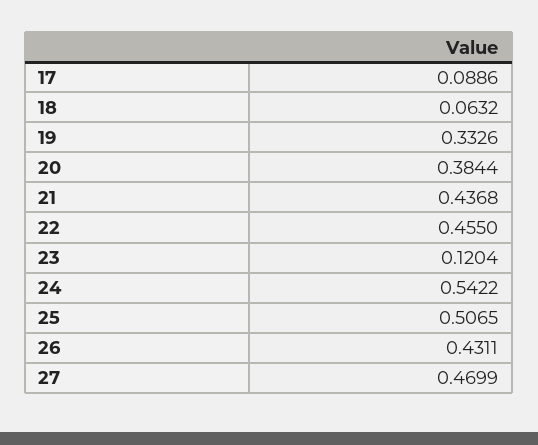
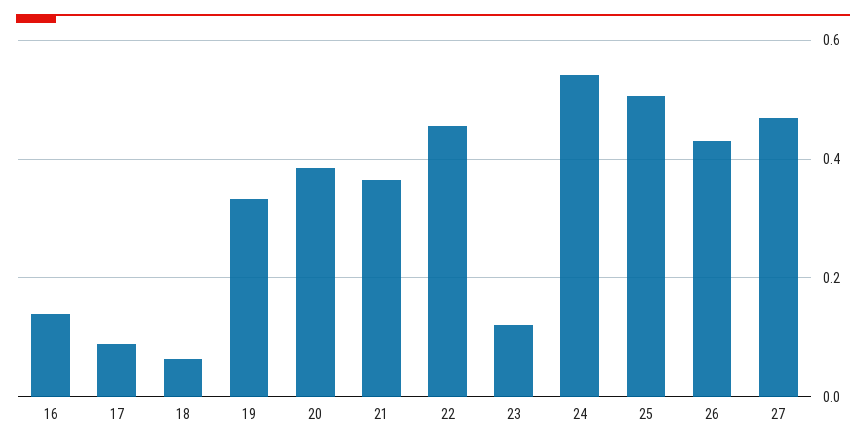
21: 0.4368 -> 0.36
16: none -> 0.14

